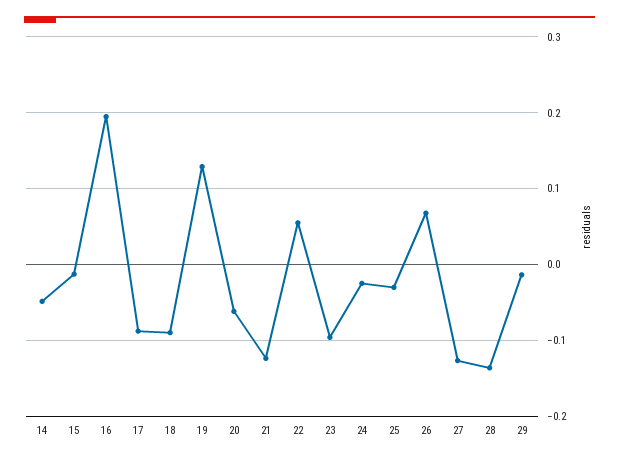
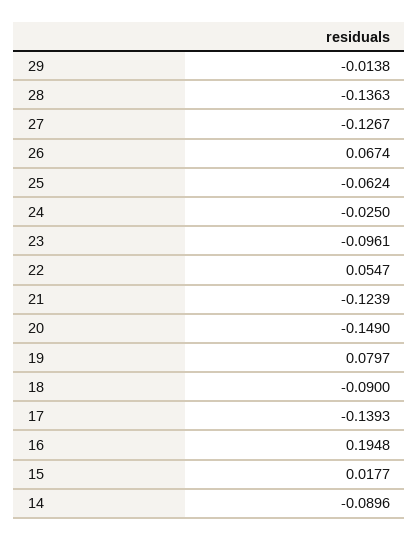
14: -0.05 -> -0.0896
15: -0.01 -> 0.0177
17: -0.09 -> -0.1393
19: 0.13 -> 0.0797
20: -0.06 -> -0.149
25: -0.03 -> -0.0624

